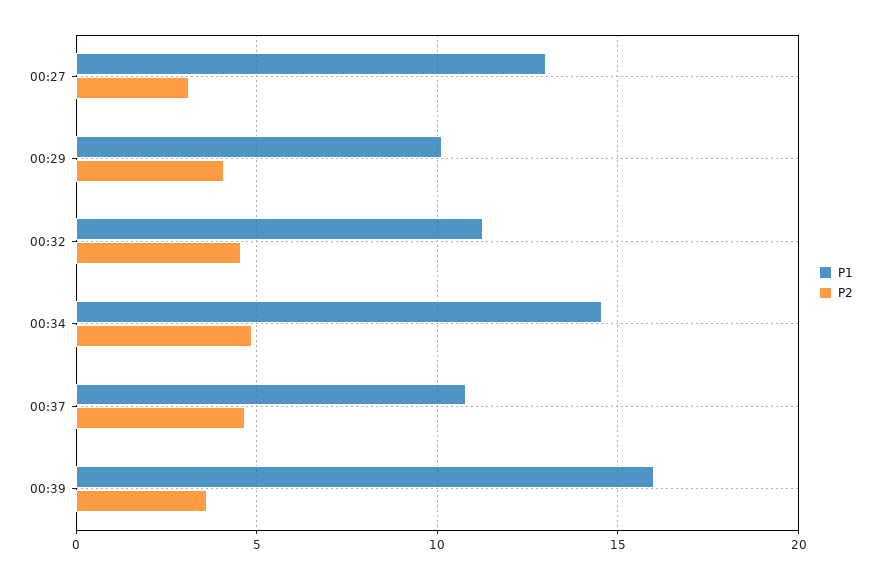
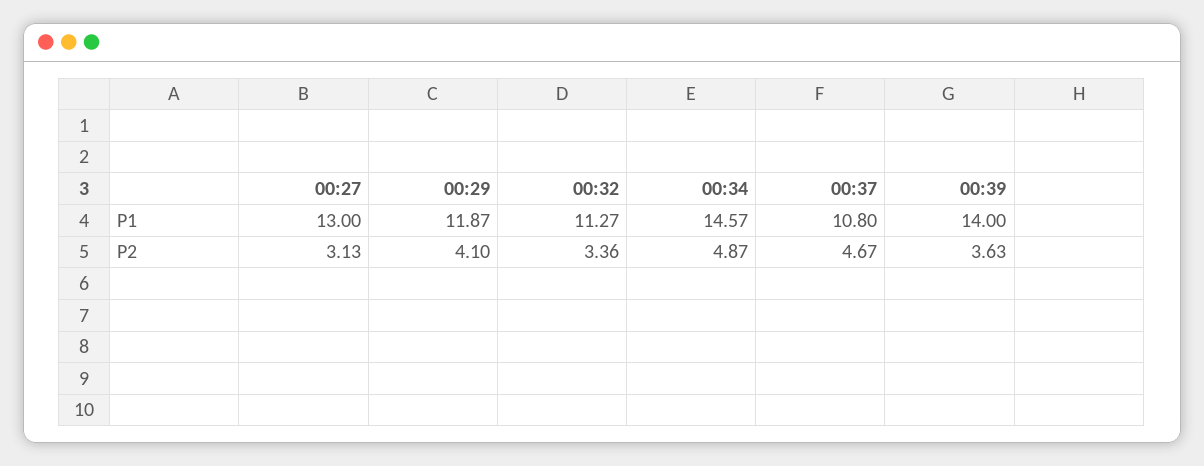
P1, 00:29: 10 -> 11.87
P2, 00:32: 4.5 -> 3.36
P1, 00:39: 16 -> 14

